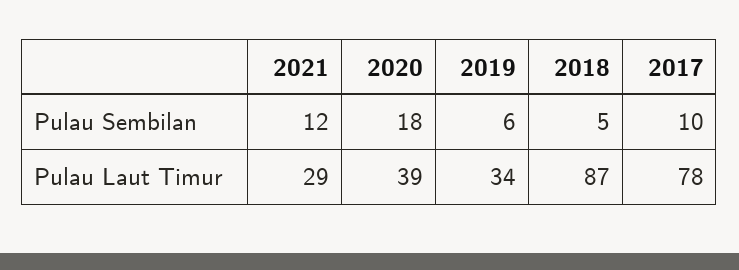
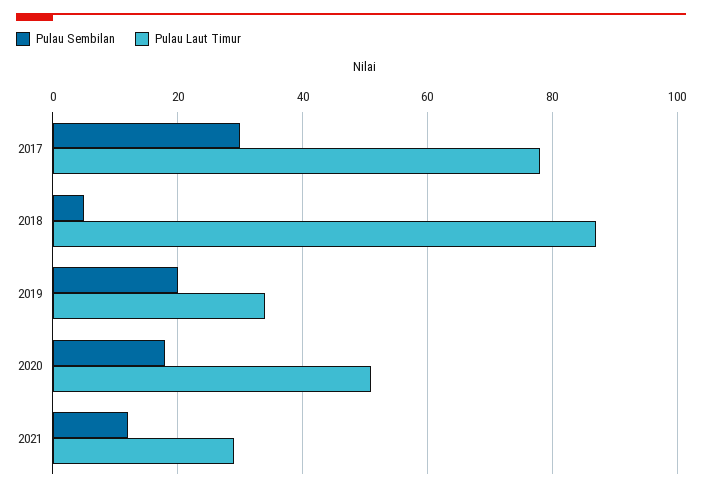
Pulau Sembilan, 2019: 6 -> 20
Pulau Sembilan, 2017: 10 -> 30
Pulau Laut Timur, 2020: 39 -> 50

